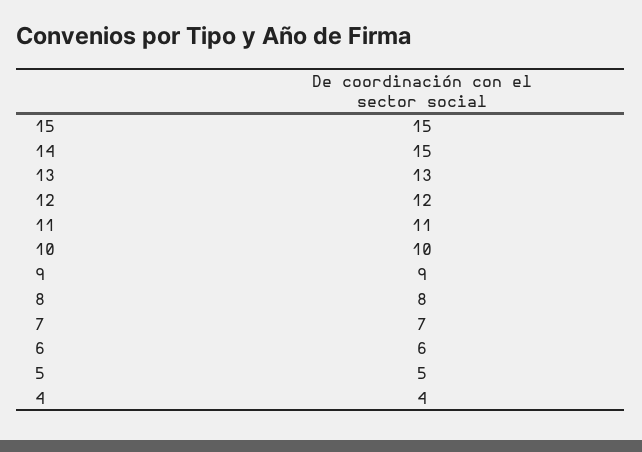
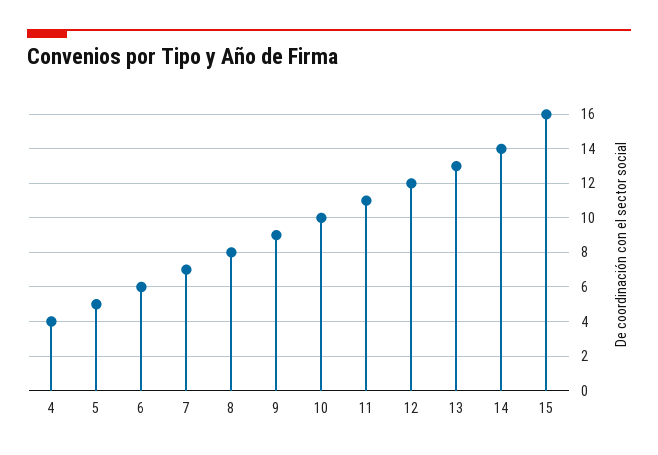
15: 15 -> 16
14: 15 -> 14

